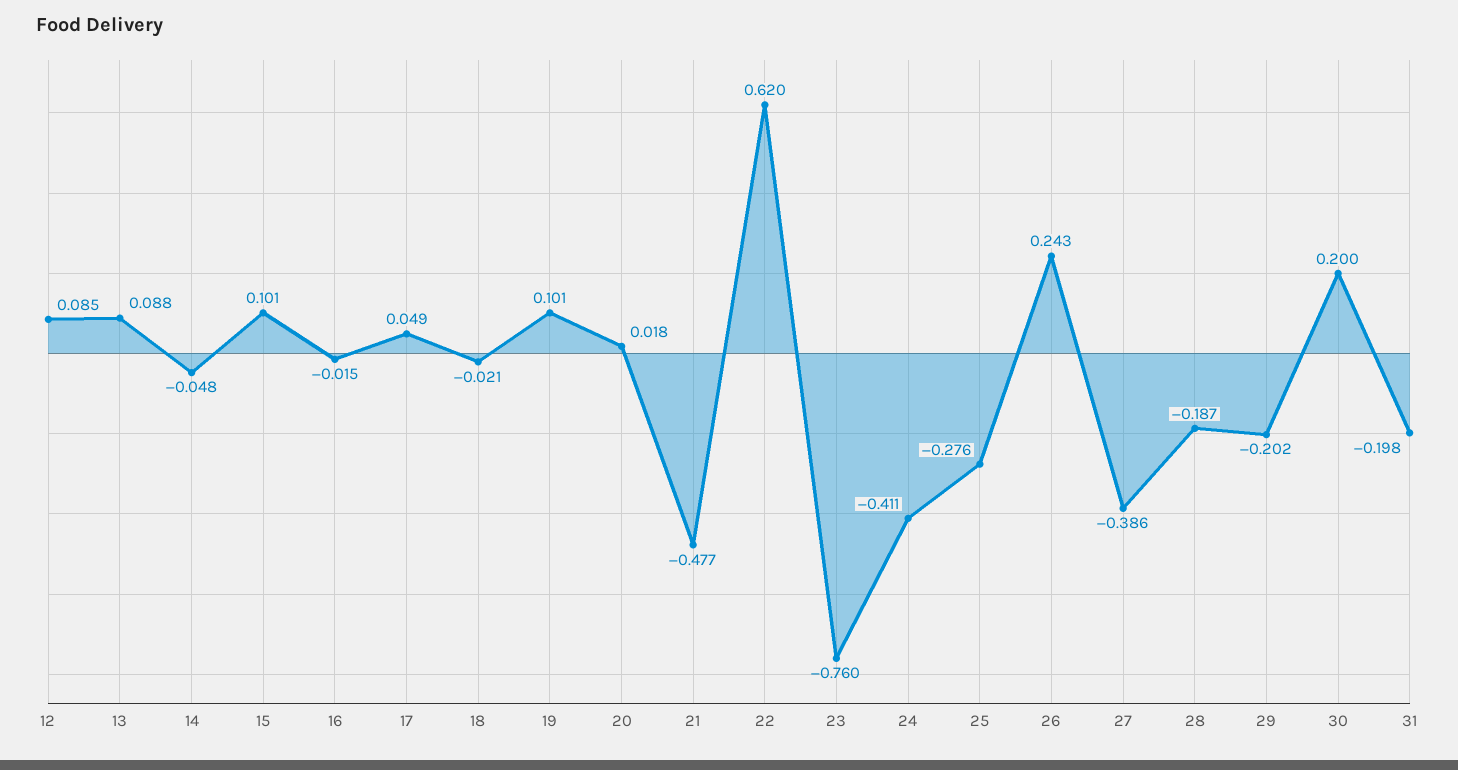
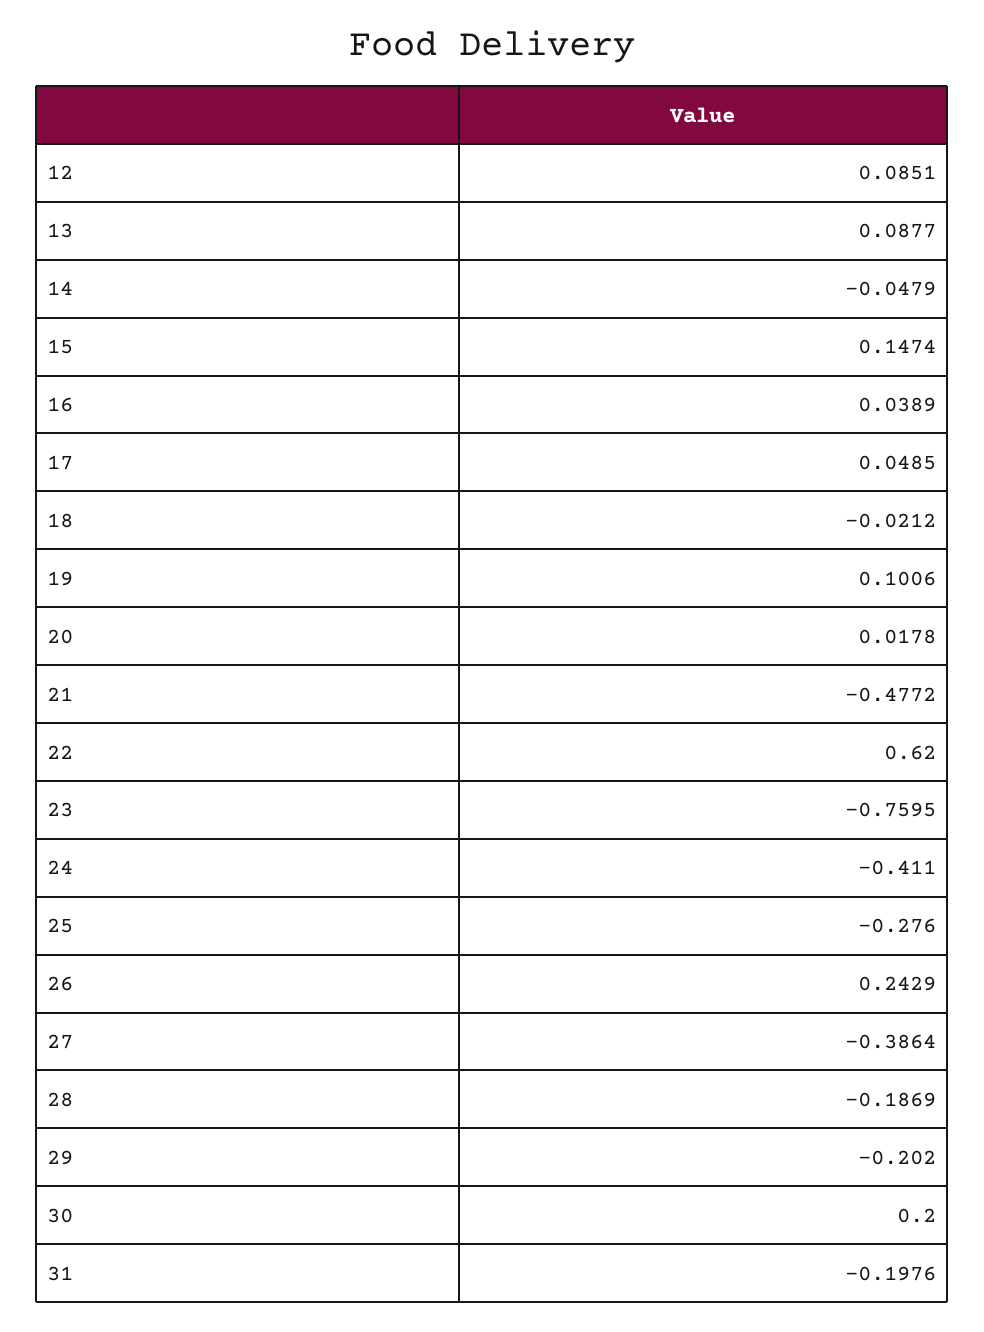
15: 0.101 -> 0.1474
16: -0.015 -> 0.0389

